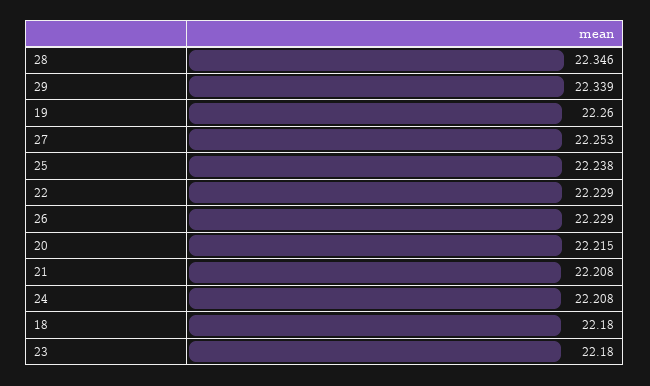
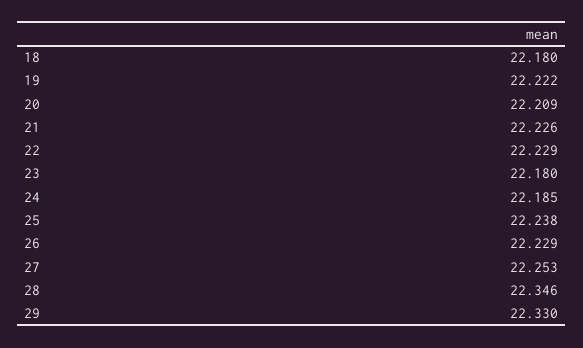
29: 22.339 -> 22.33
19: 22.26 -> 22.222
20: 22.215 -> 22.209
21: 22.208 -> 22.226
24: 22.208 -> 22.185

